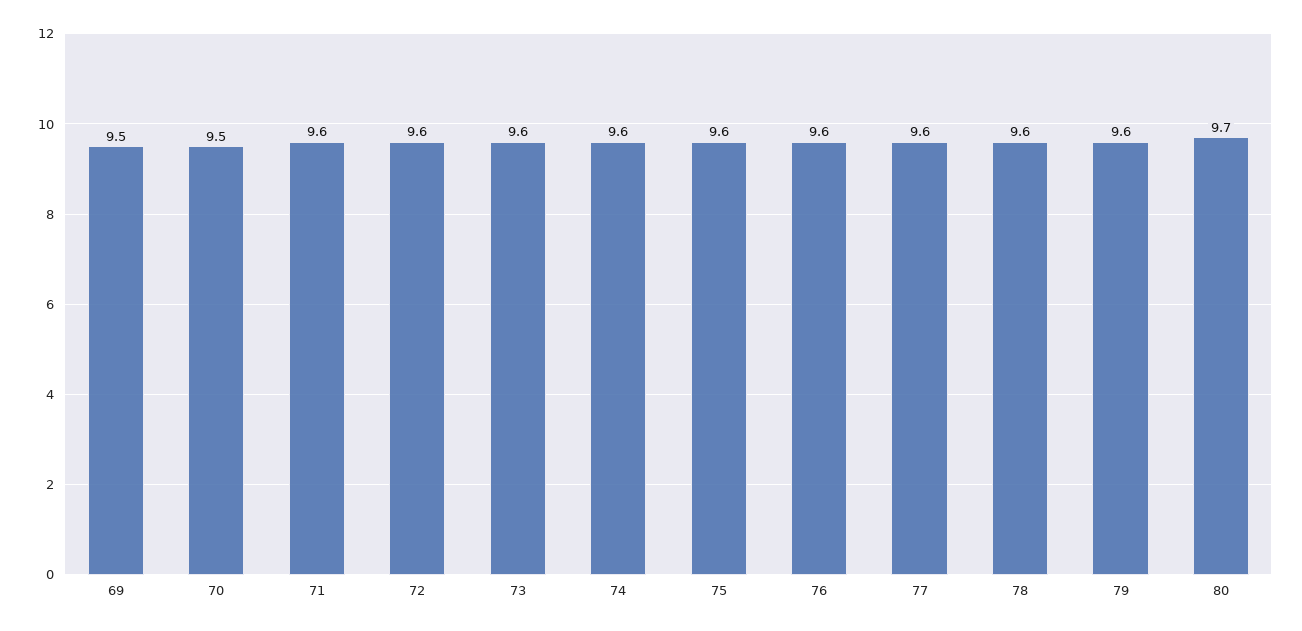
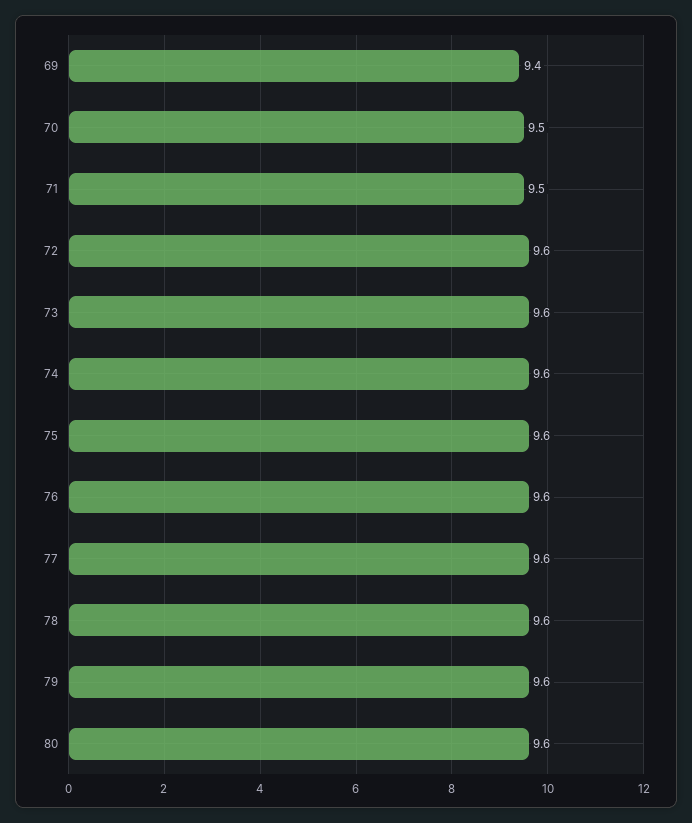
69: 9.5 -> 9.4
71: 9.6 -> 9.5
80: 9.7 -> 9.6

